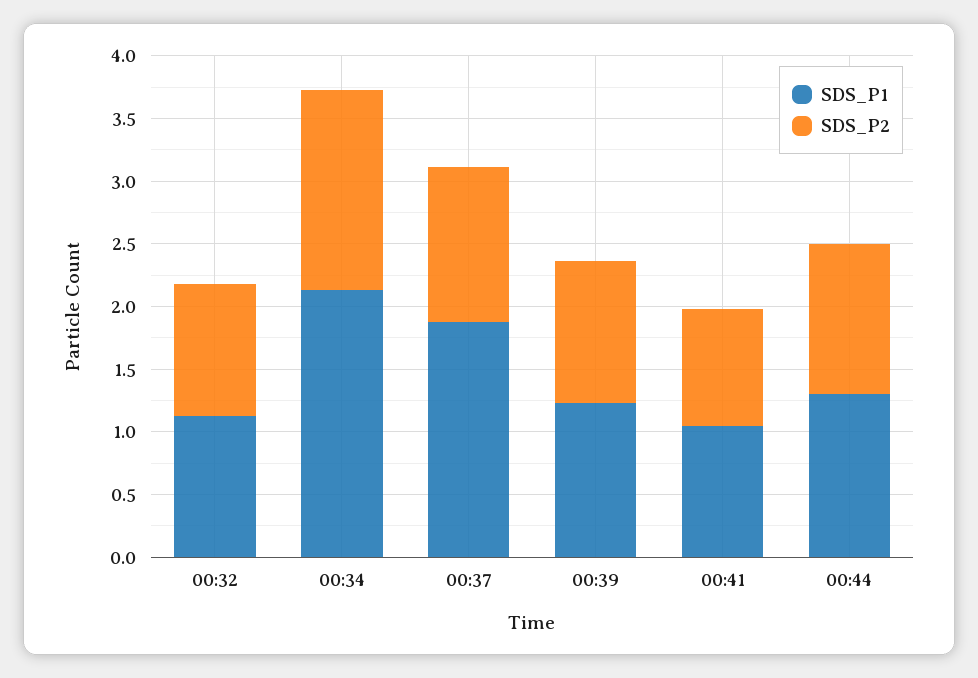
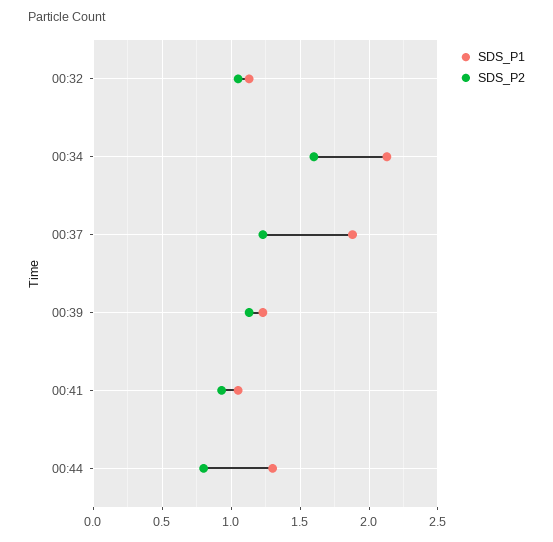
SDS_P2, 00:44: 1.2 -> 0.8

